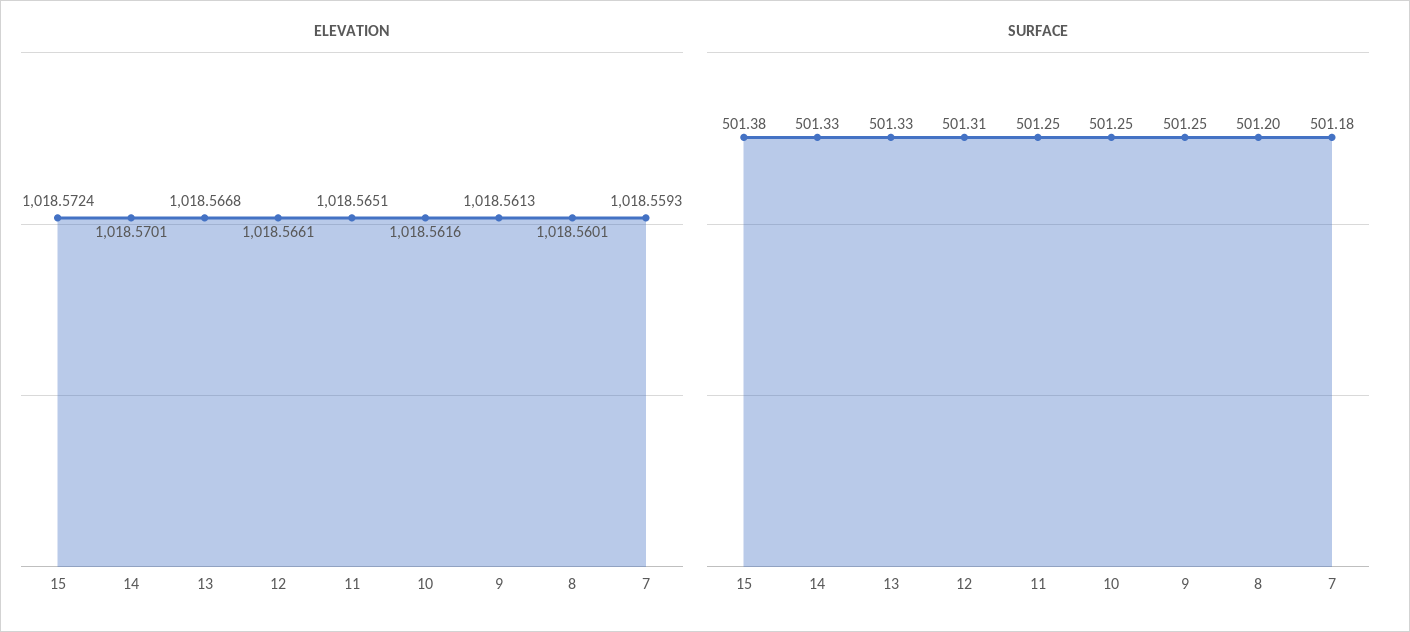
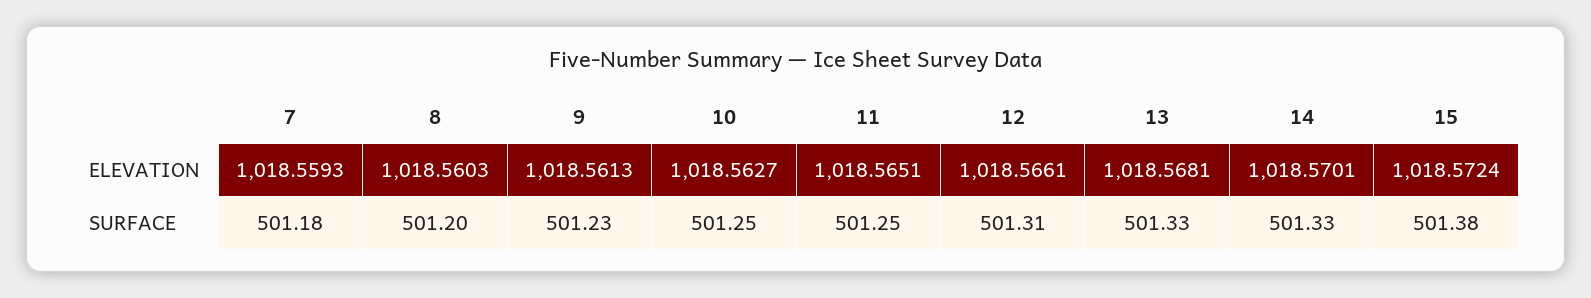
ELEVATION, 13: 1018.5668 -> 1018.5681
ELEVATION, 10: 1018.5616 -> 1018.5627
ELEVATION, 8: 1018.5601 -> 1018.5603
SURFACE, 9: 501.25 -> 501.23

